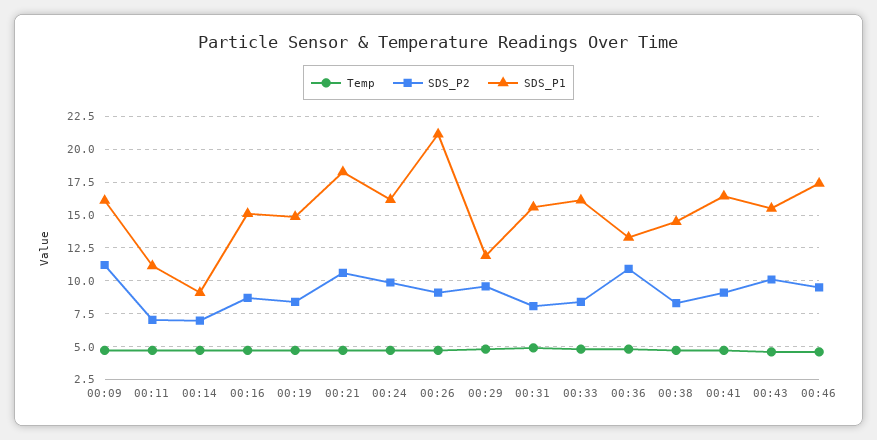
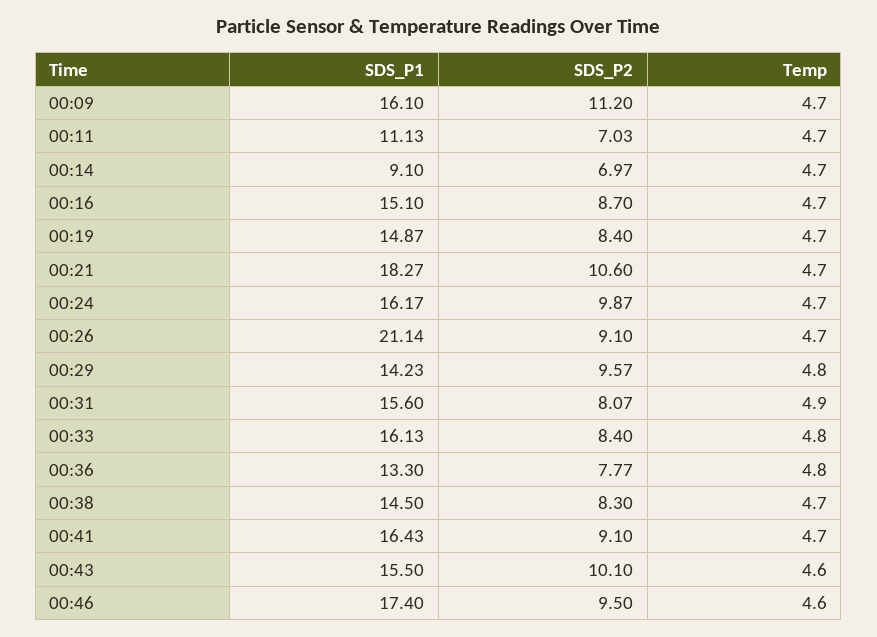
SDS_P1, 00:29: 12 -> 14.23
SDS_P2, 00:36: 11 -> 7.77

